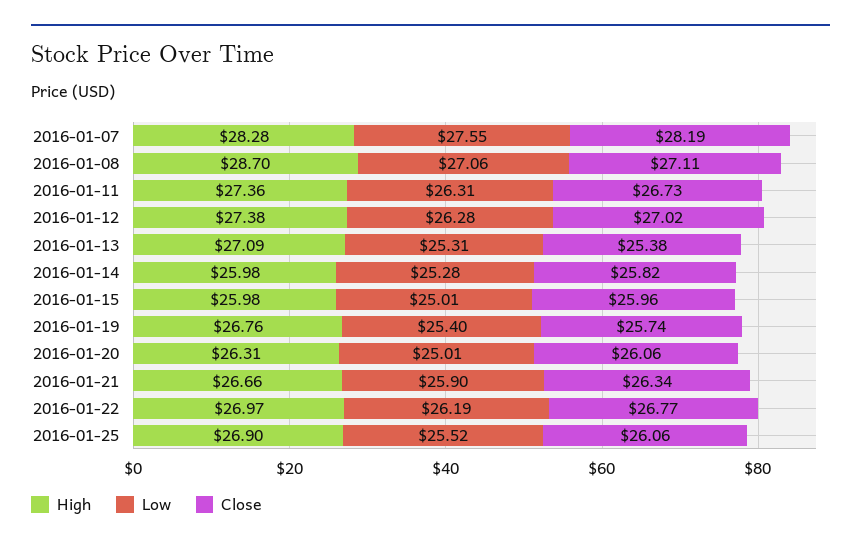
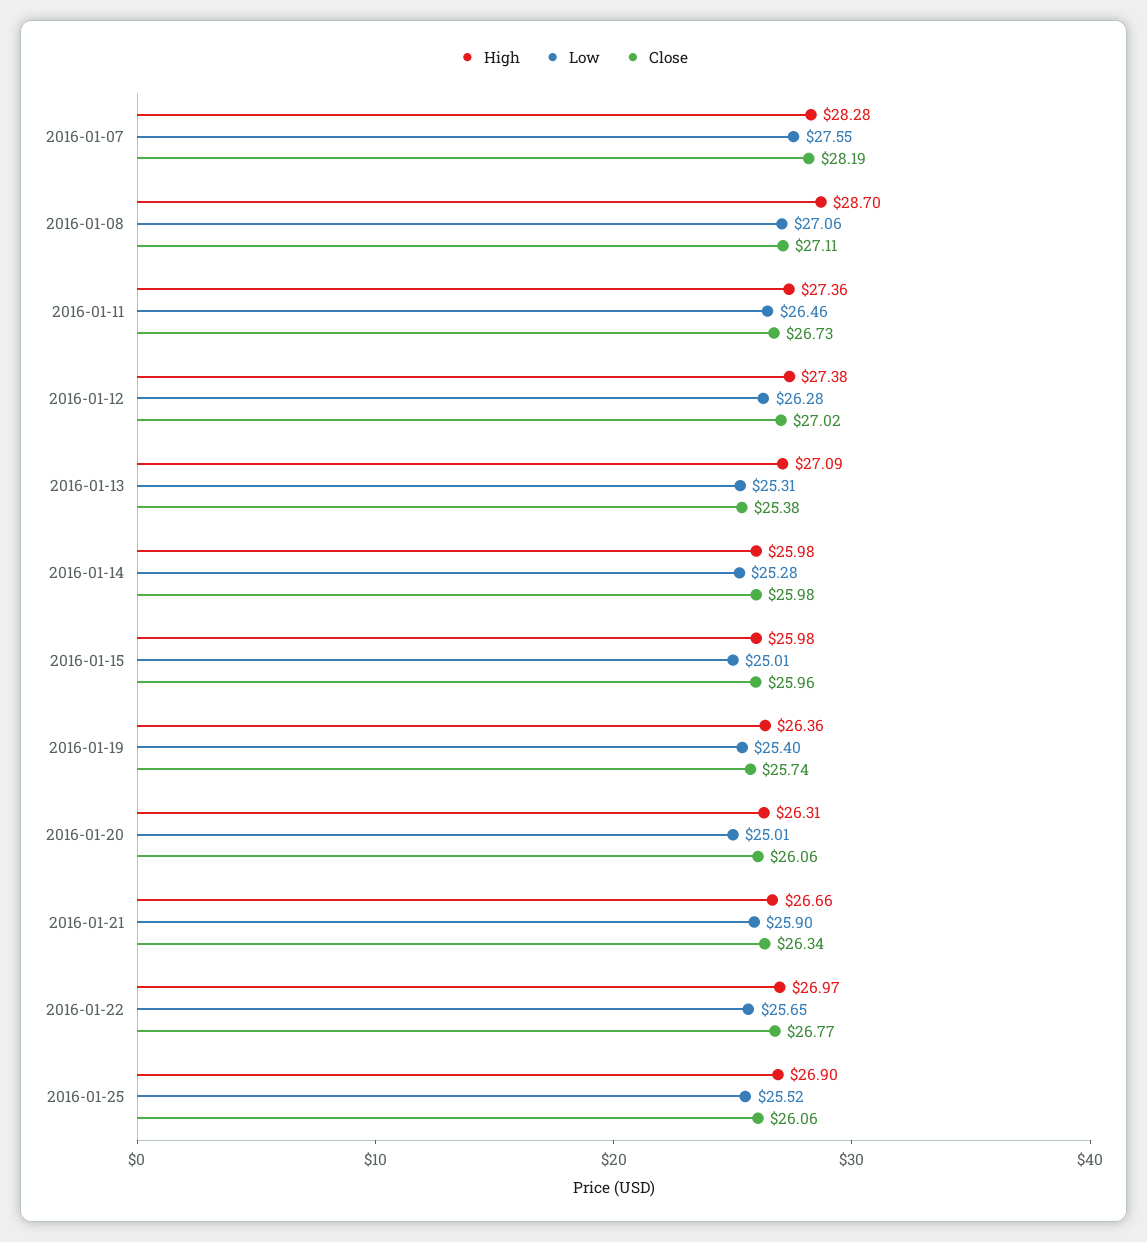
Low, 2016-01-11: 26.31 -> 26.46
Close, 2016-01-14: 25.82 -> 25.98
High, 2016-01-19: 26.76 -> 26.36
Low, 2016-01-22: 26.19 -> 25.65

